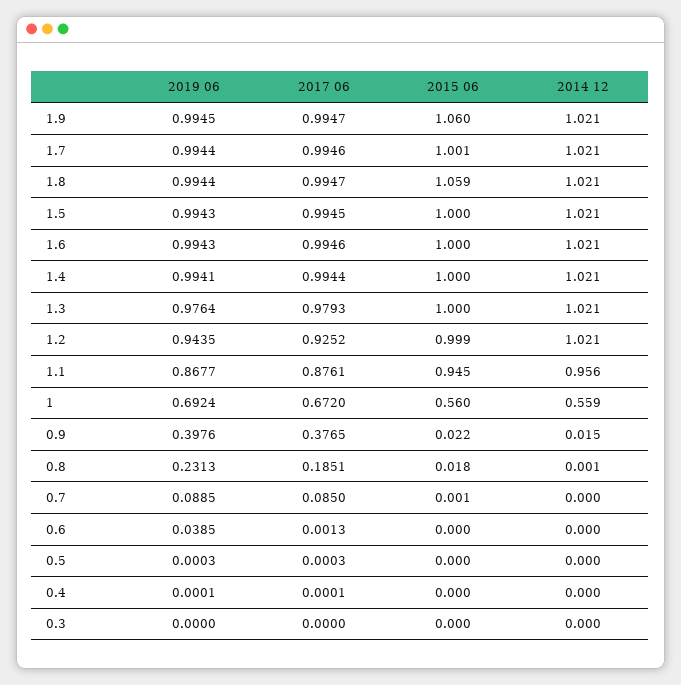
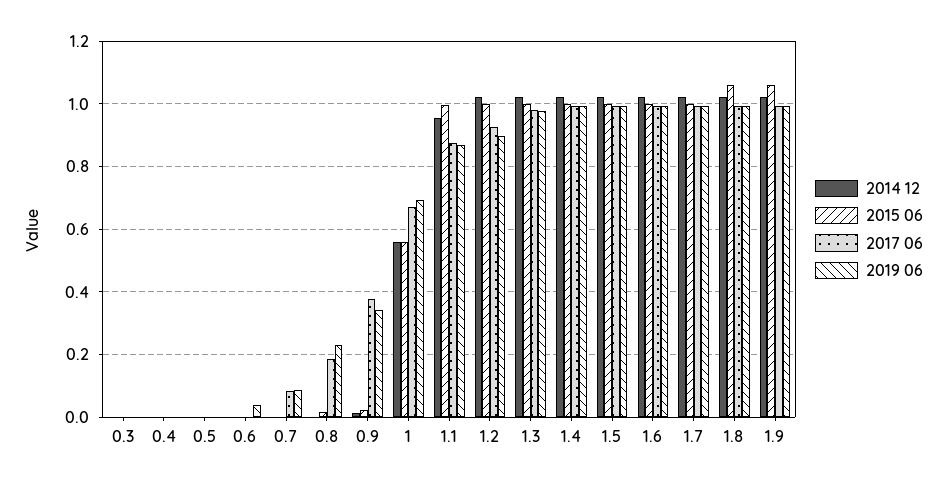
2019 06, 1.2: 0.9435 -> 0.9
2015 06, 1.1: 0.945 -> 1
2019 06, 0.9: 0.3976 -> 0.34

